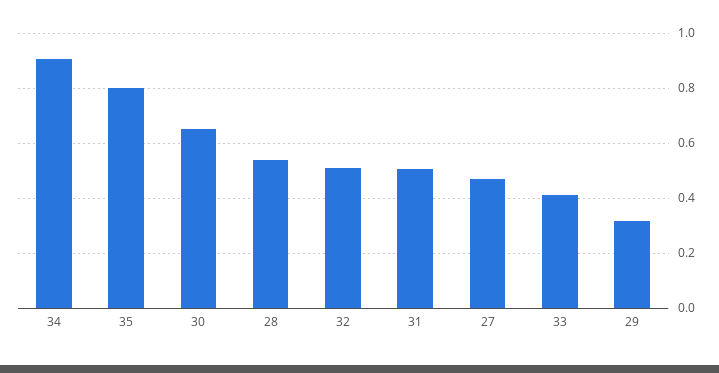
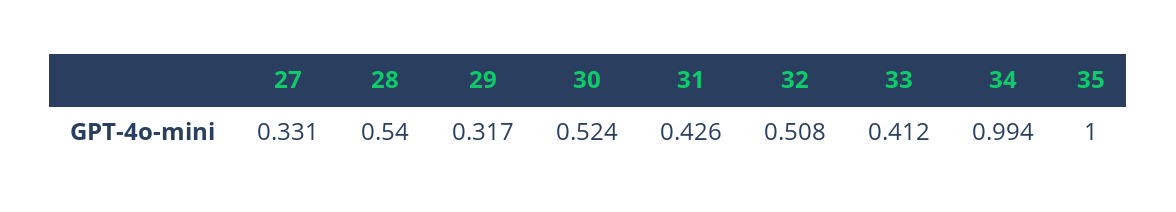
34: 0.9 -> 0.994
35: 0.8 -> 1
30: 0.65 -> 0.524
31: 0.5 -> 0.426
27: 0.475 -> 0.331

